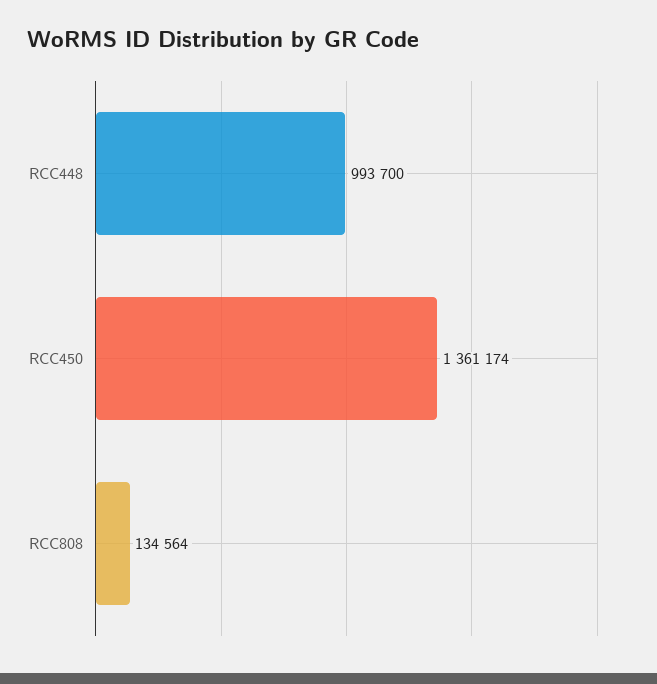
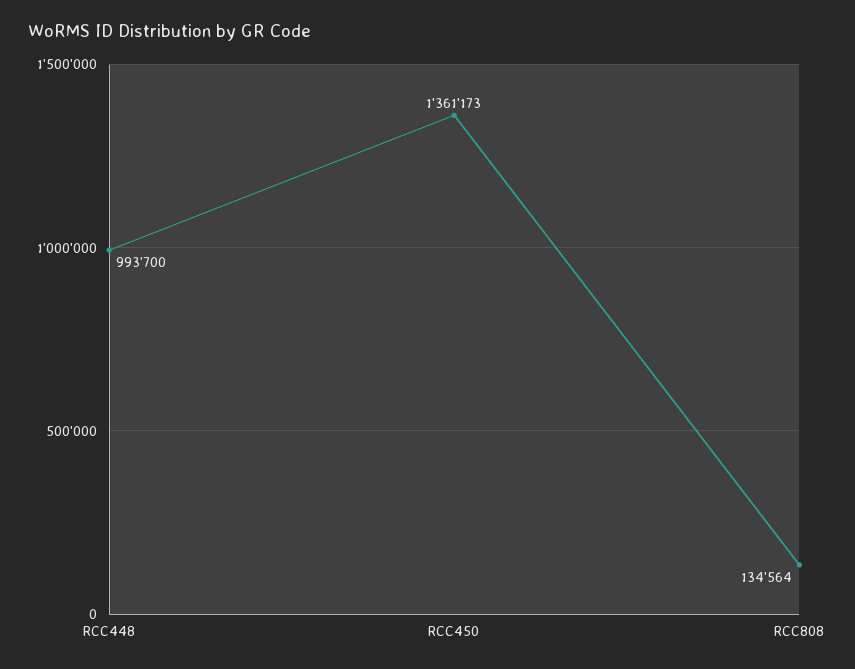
RCC450: 1361174 -> 1361173

